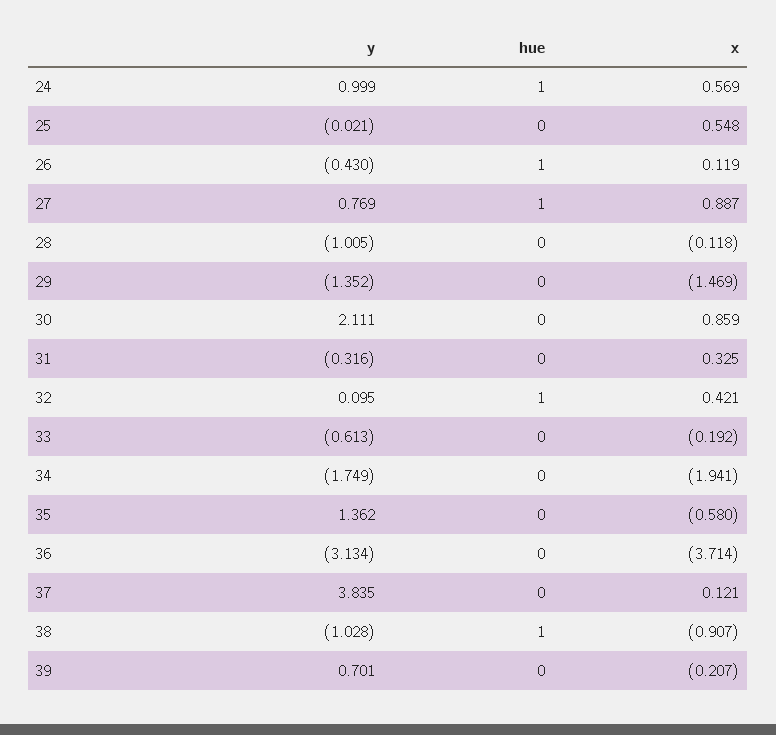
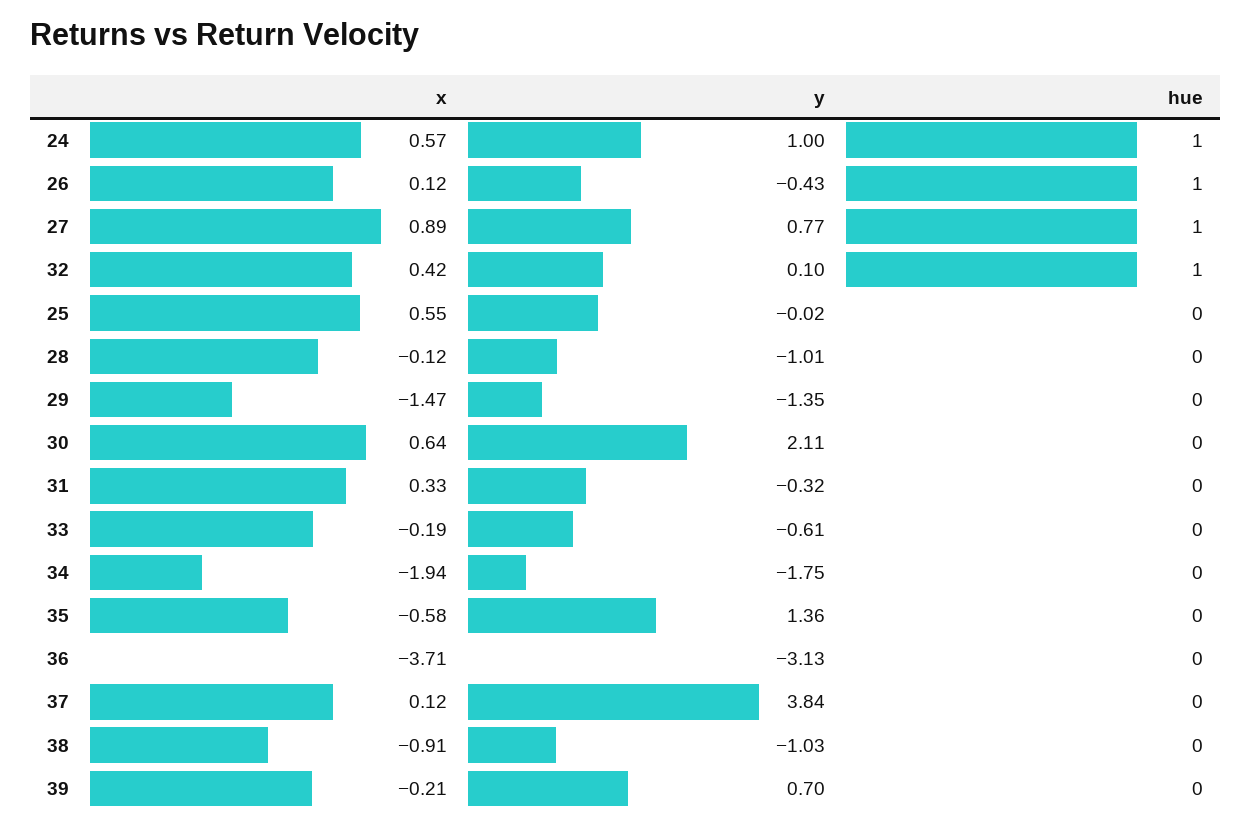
x, 30: 0.859 -> 0.64
hue, 38: 1 -> 0

